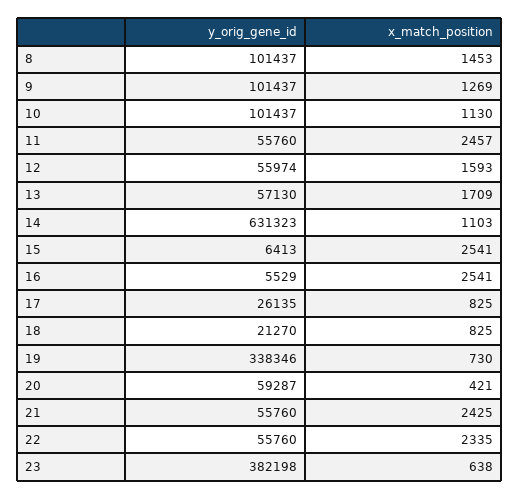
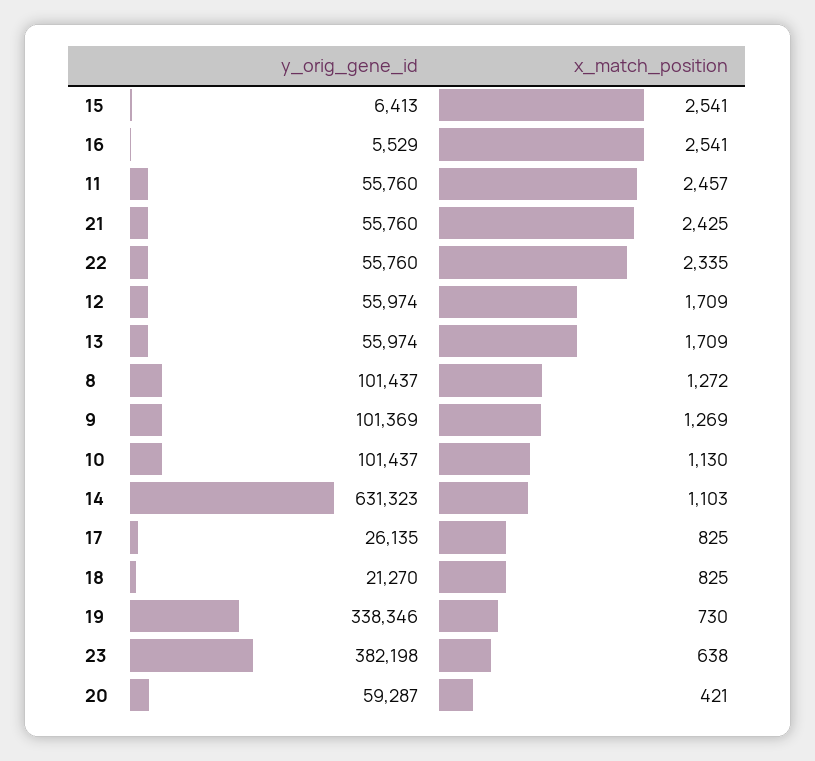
x_match_position, 8: 1453 -> 1272
y_orig_gene_id, 9: 101437 -> 101369
x_match_position, 12: 1593 -> 1709
y_orig_gene_id, 13: 57130 -> 55974

